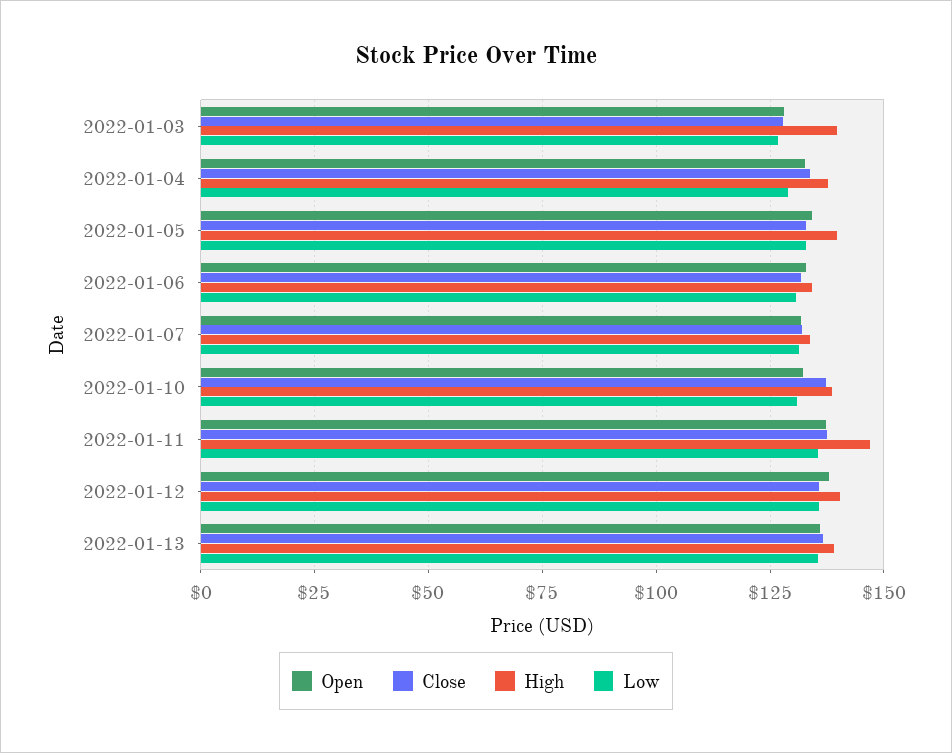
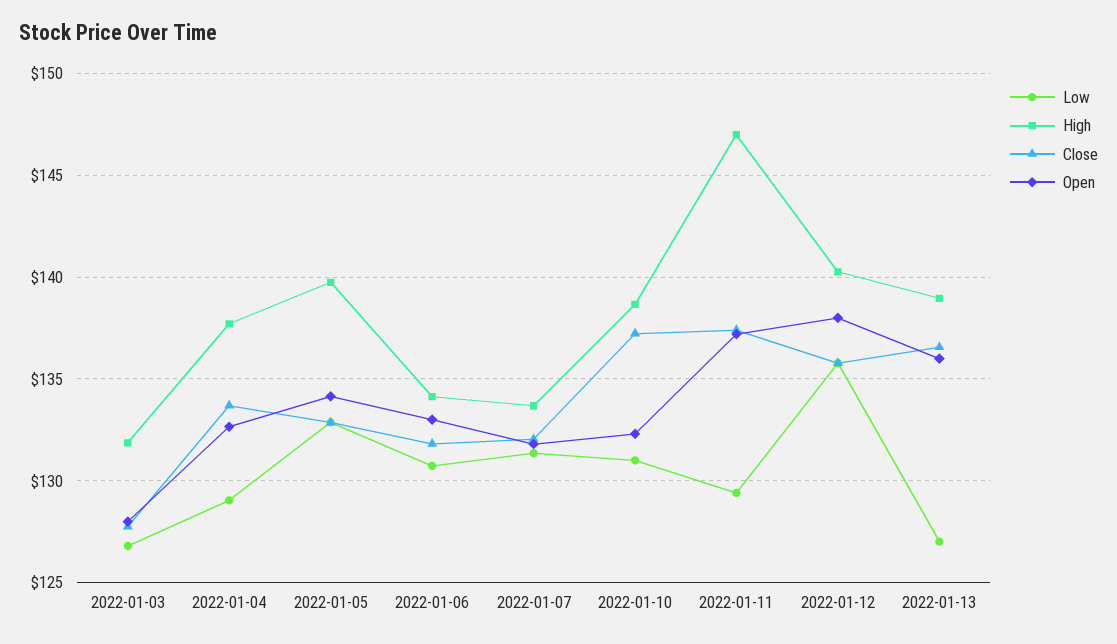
High, 2022-01-03: 140 -> 132
Low, 2022-01-11: 135 -> 129.5
Low, 2022-01-13: 135 -> 127

